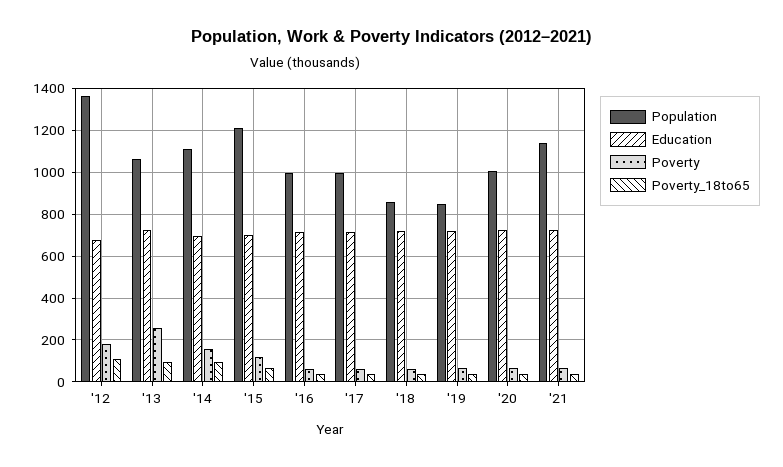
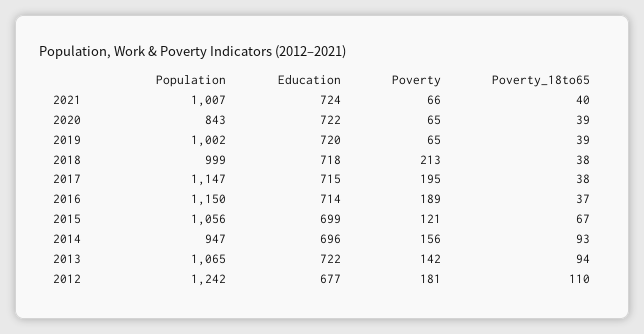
Population, '12: 1350 -> 1242
Poverty, '13: 250 -> 142
Population, '14: 1100 -> 947
Population, '15: 1200 -> 1056
Population, '16: 1000 -> 1150
Poverty, '16: 50 -> 189
Population, '17: 1000 -> 1147
Poverty, '17: 50 -> 195
Population, '18: 850 -> 999
Poverty, '18: 50 -> 213
Population, '19: 850 -> 1002
Population, '20: 1000 -> 843
Population, '21: 1150 -> 1007

